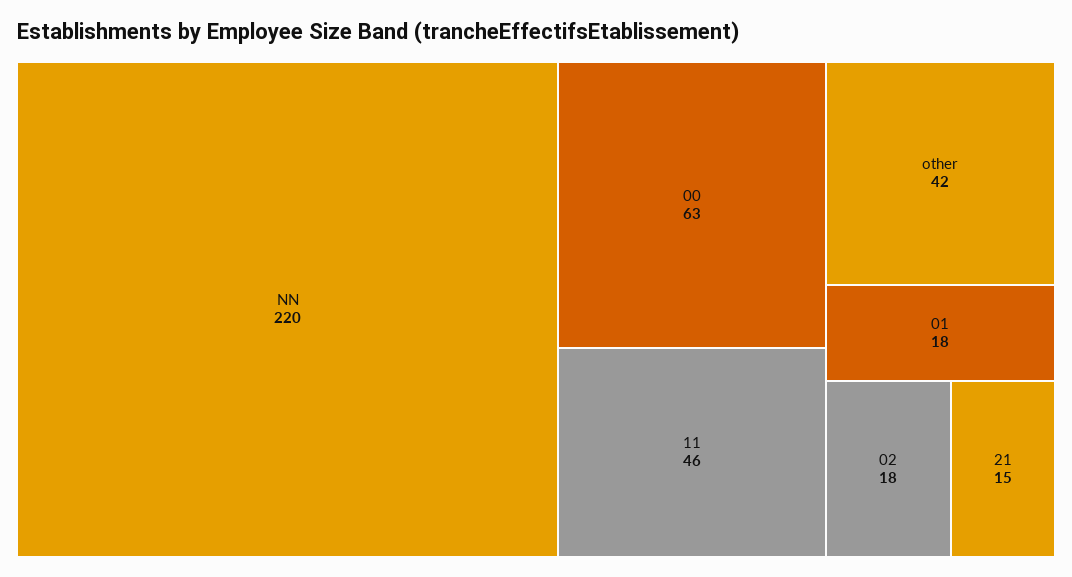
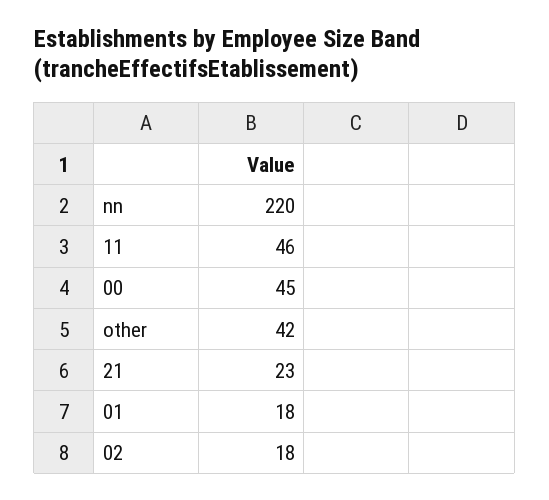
00: 63 -> 45
21: 15 -> 23

